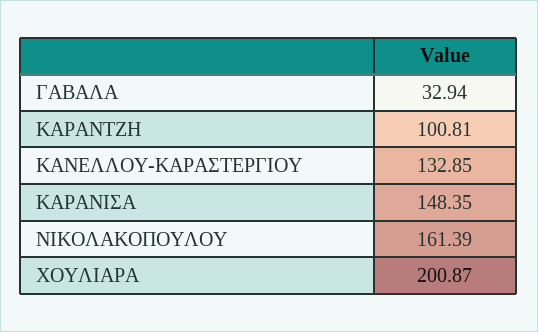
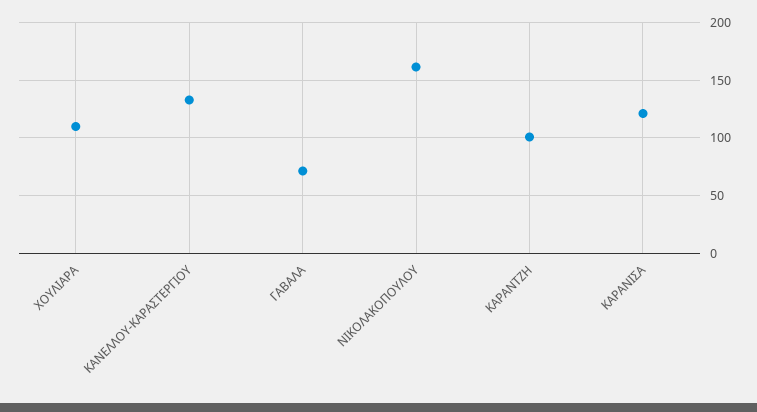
ΓΑΒΑΛΑ: 32.94 -> 70
ΚΑΡΑΝΙΣΑ: 148.35 -> 120
ΧΟΥΛΙΑΡΑ: 200.87 -> 110

